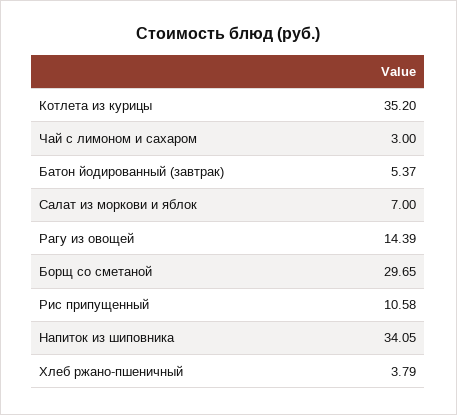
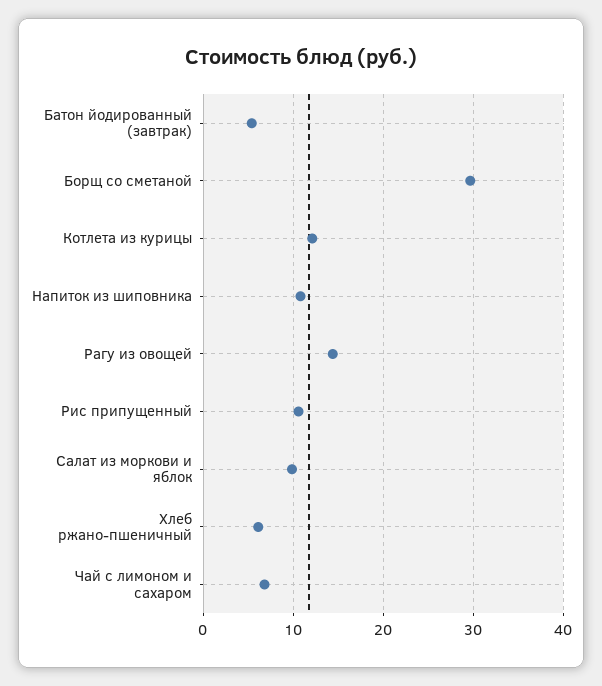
Котлета из курицы: 35.2 -> 12
Чай с лимоном и сахаром: 3 -> 7
Салат из моркови и яблок: 7 -> 10
Напиток из шиповника: 34.05 -> 11
Хлеб ржано-пшеничный: 3.79 -> 6

